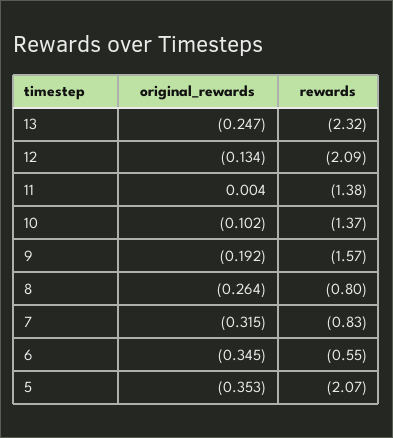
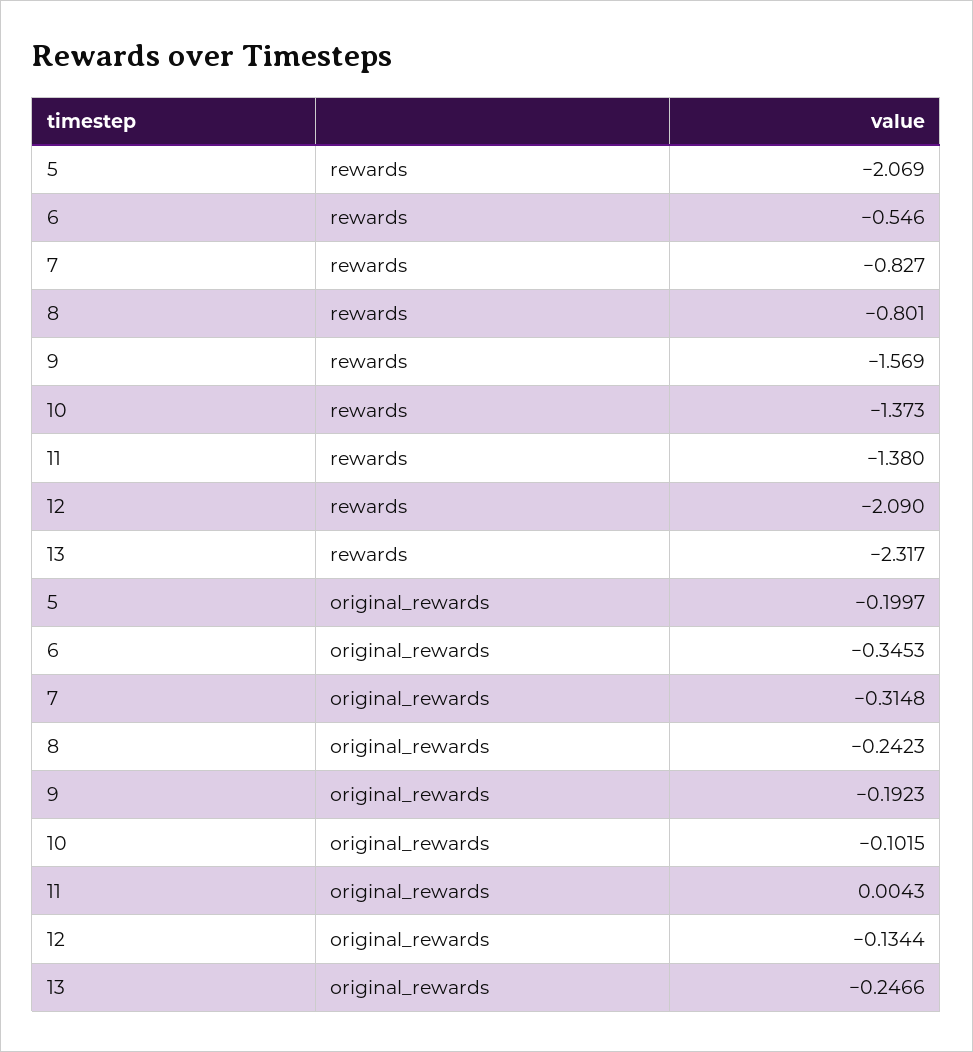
original_rewards, 8: -0.264 -> -0.2423
original_rewards, 5: -0.353 -> -0.1997

